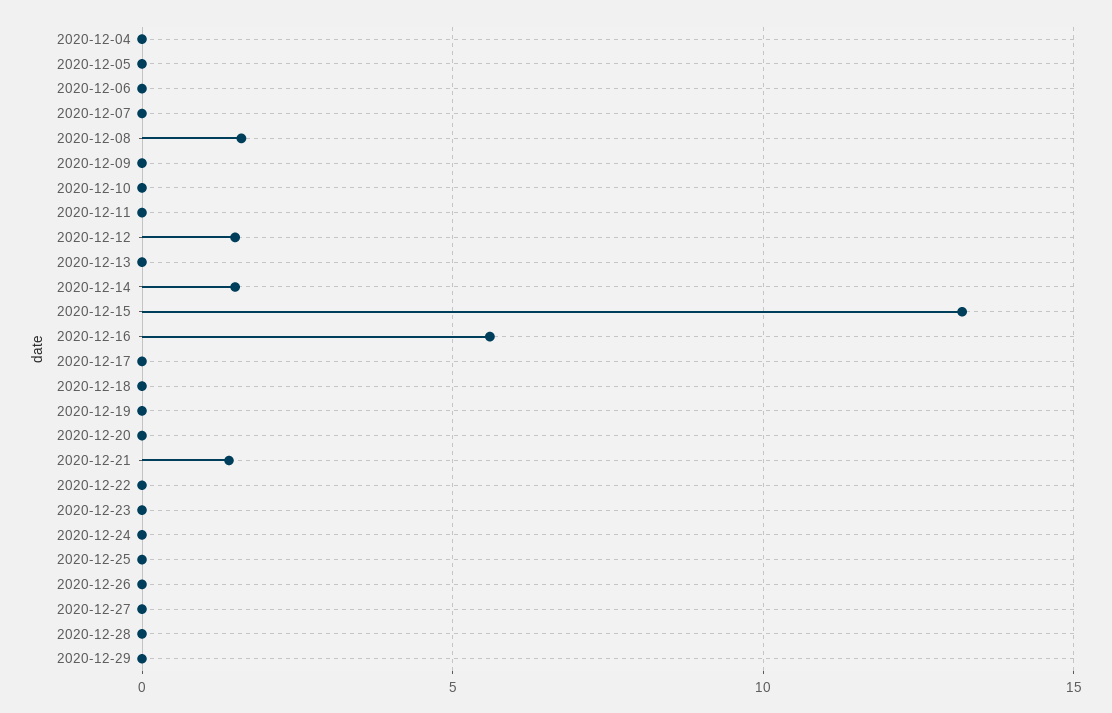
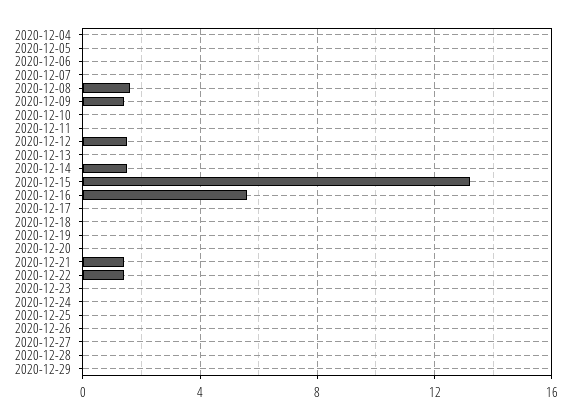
2020-12-09: 0 -> 1.5
2020-12-22: 0 -> 1.5

